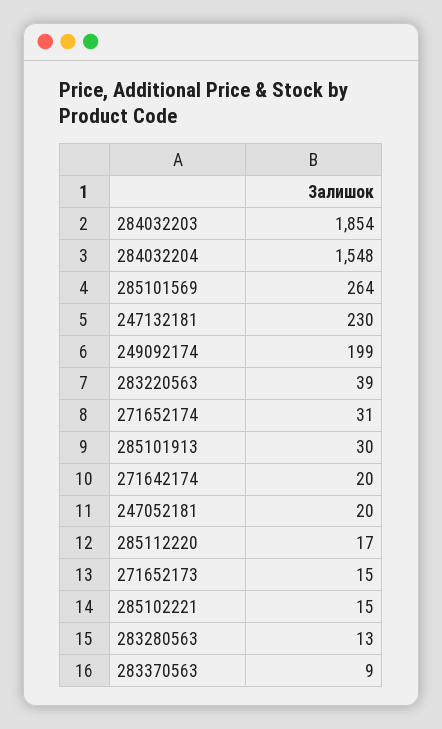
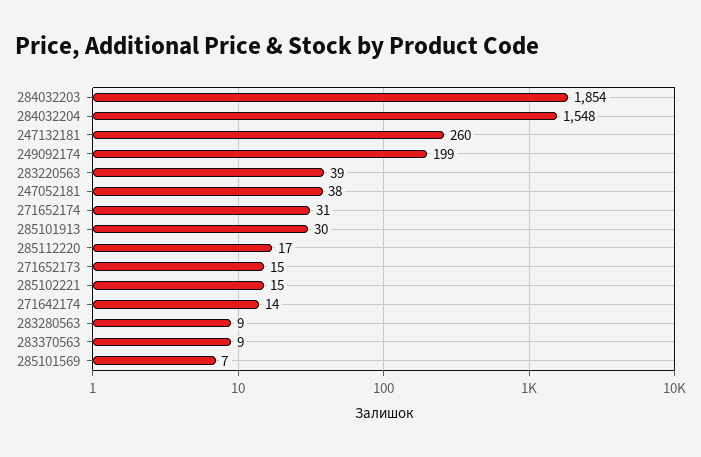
285101569: 264 -> 7
247132181: 230 -> 260
271642174: 20 -> 14
247052181: 20 -> 38
283280563: 13 -> 9

